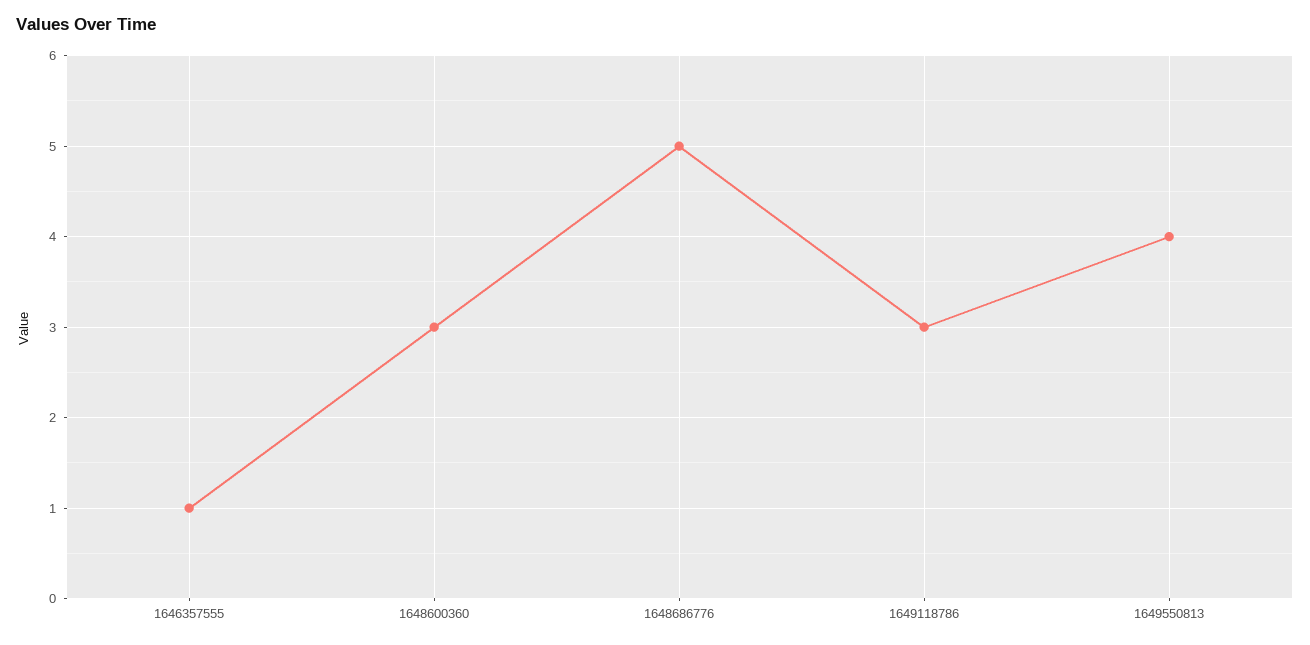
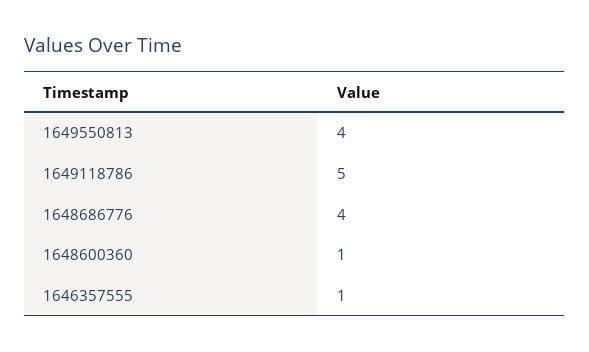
1648600360: 3 -> 1
1648686776: 5 -> 4
1649118786: 3 -> 5

